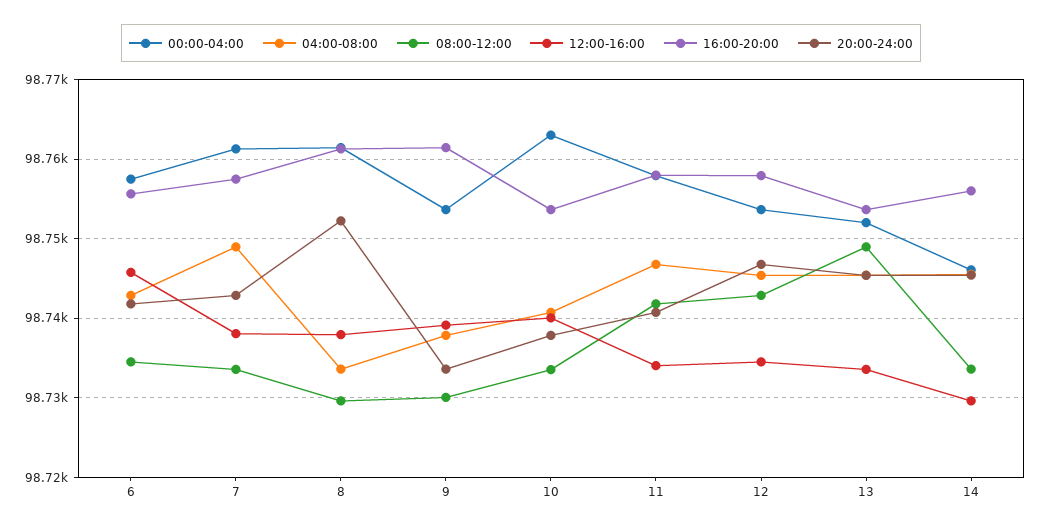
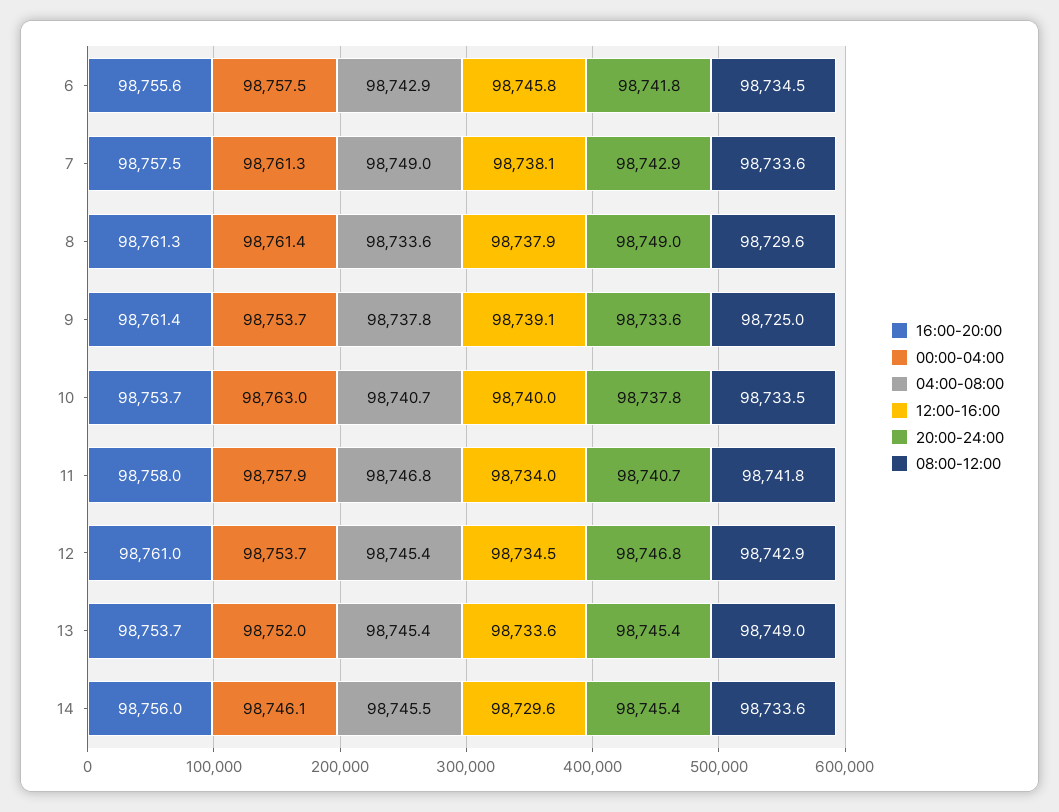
20:00-24:00, 8: 98752 -> 98749
08:00-12:00, 9: 98730 -> 98725
16:00-20:00, 12: 98758 -> 98761

